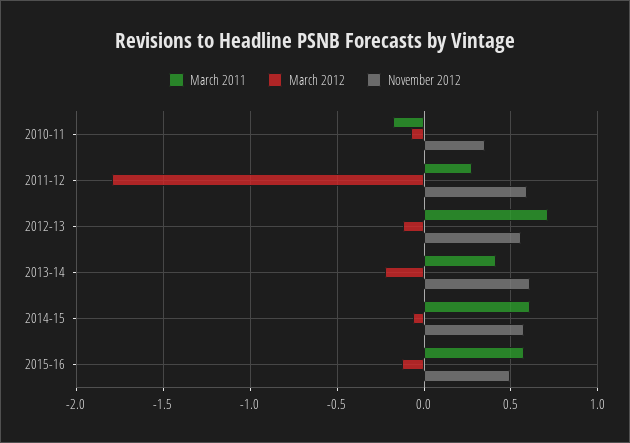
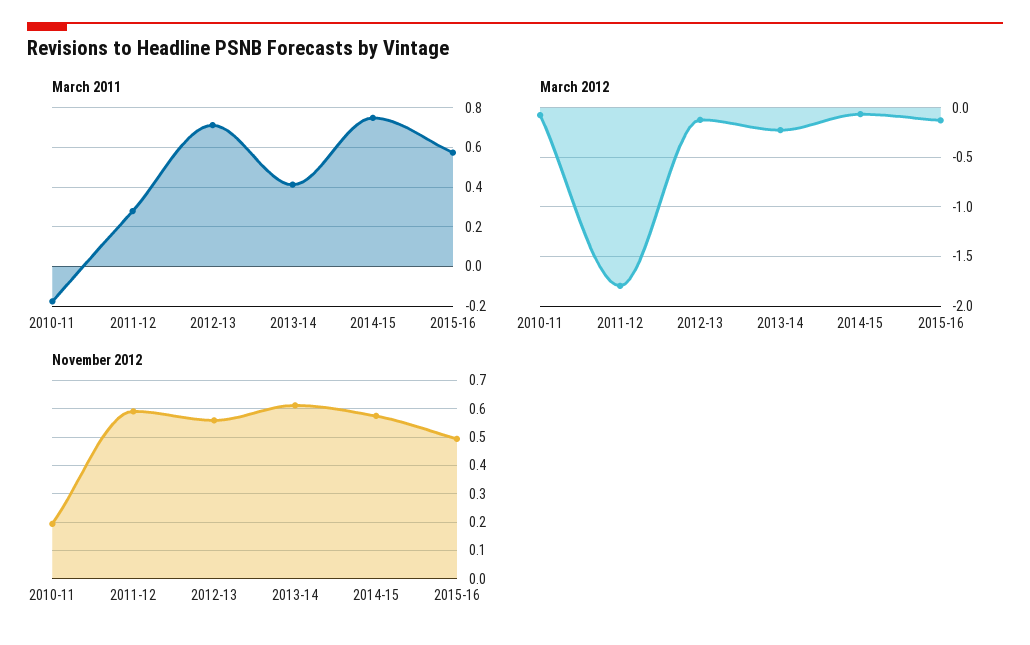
November 2012, 2010-11: 0.35 -> 0.2
March 2011, 2014-15: 0.6 -> 0.75

